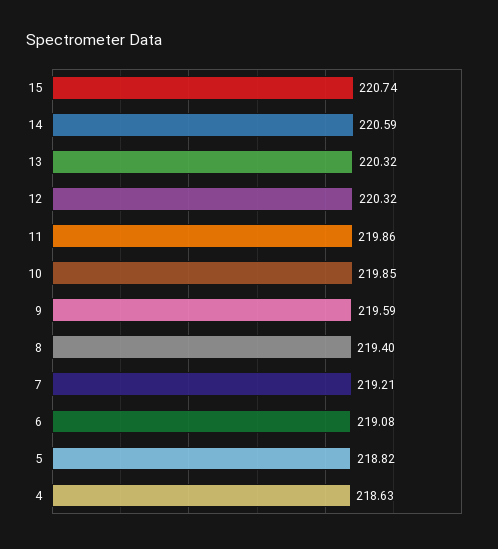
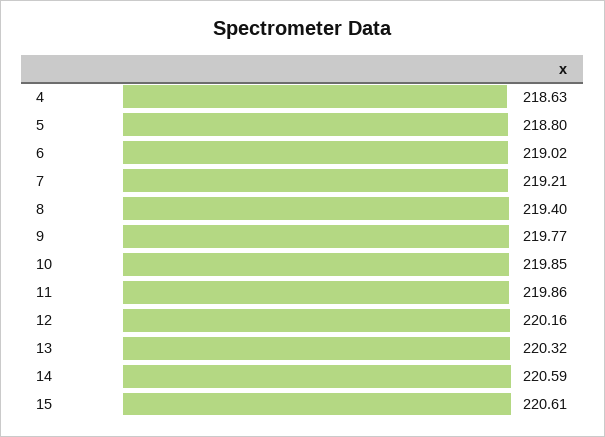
15: 220.74 -> 220.61
12: 220.32 -> 220.16
9: 219.59 -> 219.77
6: 219.08 -> 219.02
5: 218.82 -> 218.8

